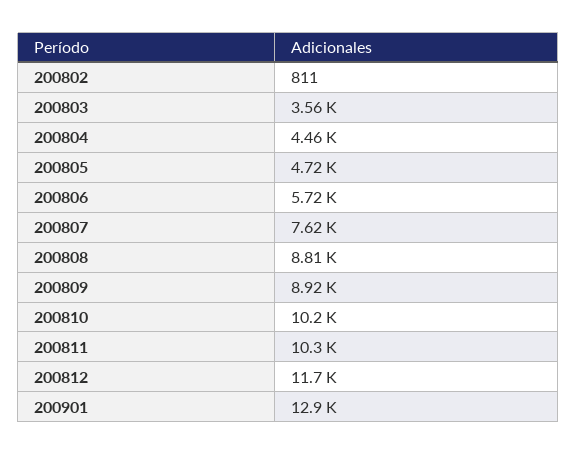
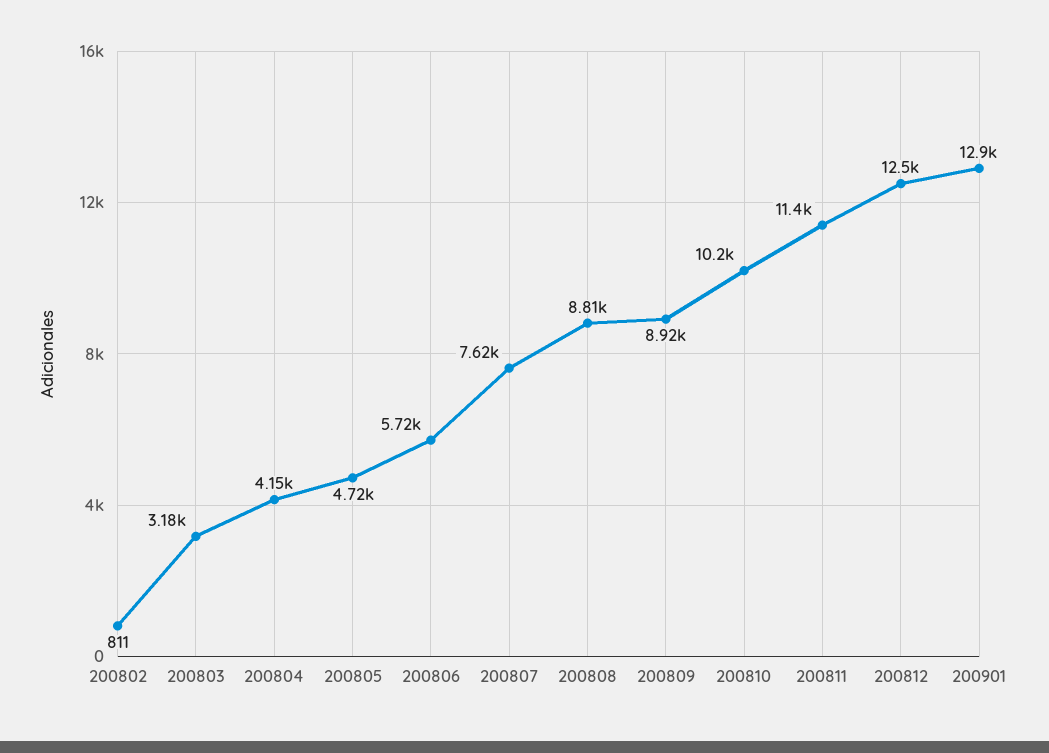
200803: 3560 -> 3180
200804: 4460 -> 4150
200811: 10300 -> 11400
200812: 11700 -> 12500

